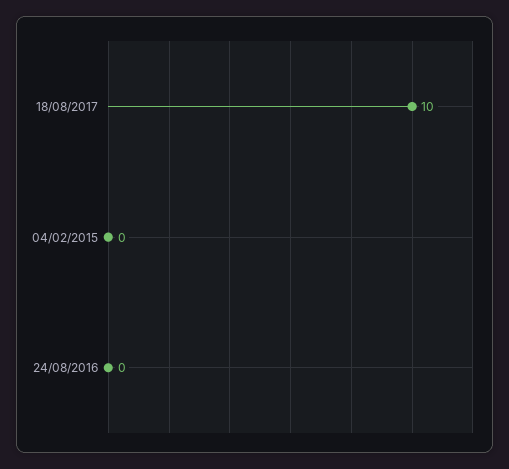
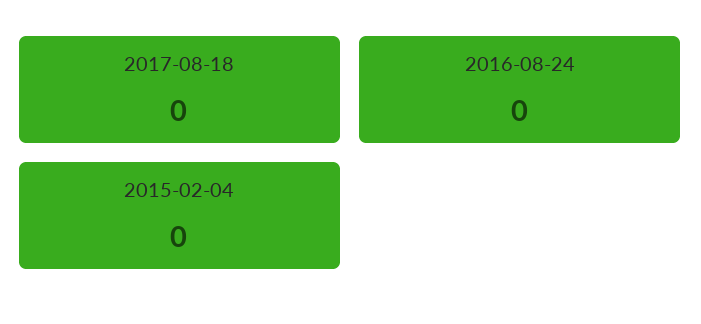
18/08/2017: 10 -> 0

